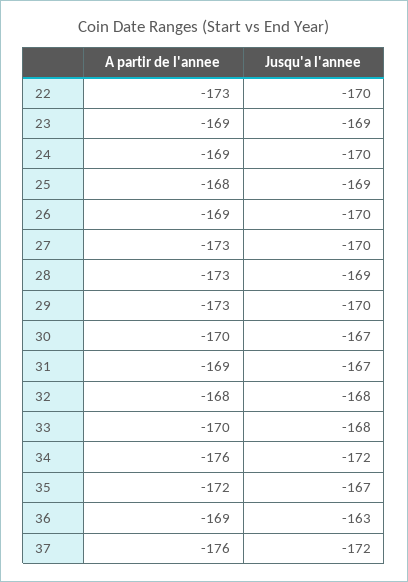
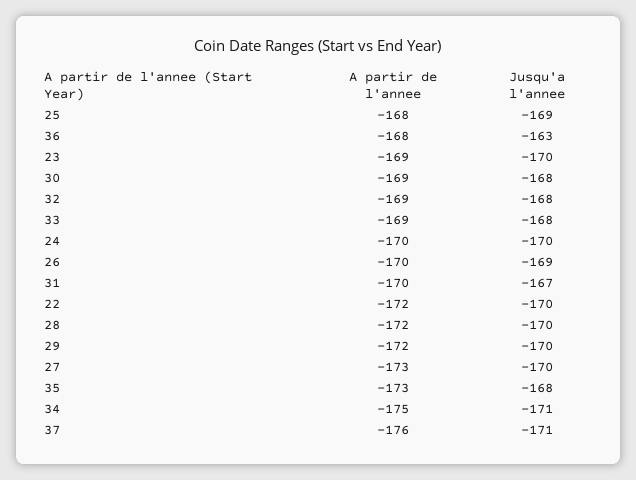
A partir de l'annee, 22: -173 -> -172
Jusqu'a l'annee, 23: -169 -> -170
A partir de l'annee, 24: -169 -> -170
A partir de l'annee, 26: -169 -> -170
Jusqu'a l'annee, 26: -170 -> -169
A partir de l'annee, 28: -173 -> -172
Jusqu'a l'annee, 28: -169 -> -170
A partir de l'annee, 29: -173 -> -172
A partir de l'annee, 30: -170 -> -169
Jusqu'a l'annee, 30: -167 -> -168
A partir de l'annee, 31: -169 -> -170
A partir de l'annee, 32: -168 -> -169
A partir de l'annee, 33: -170 -> -169
A partir de l'annee, 34: -176 -> -175
Jusqu'a l'annee, 34: -172 -> -171
A partir de l'annee, 35: -172 -> -173
Jusqu'a l'annee, 35: -167 -> -168
A partir de l'annee, 36: -169 -> -168
Jusqu'a l'annee, 37: -172 -> -171

